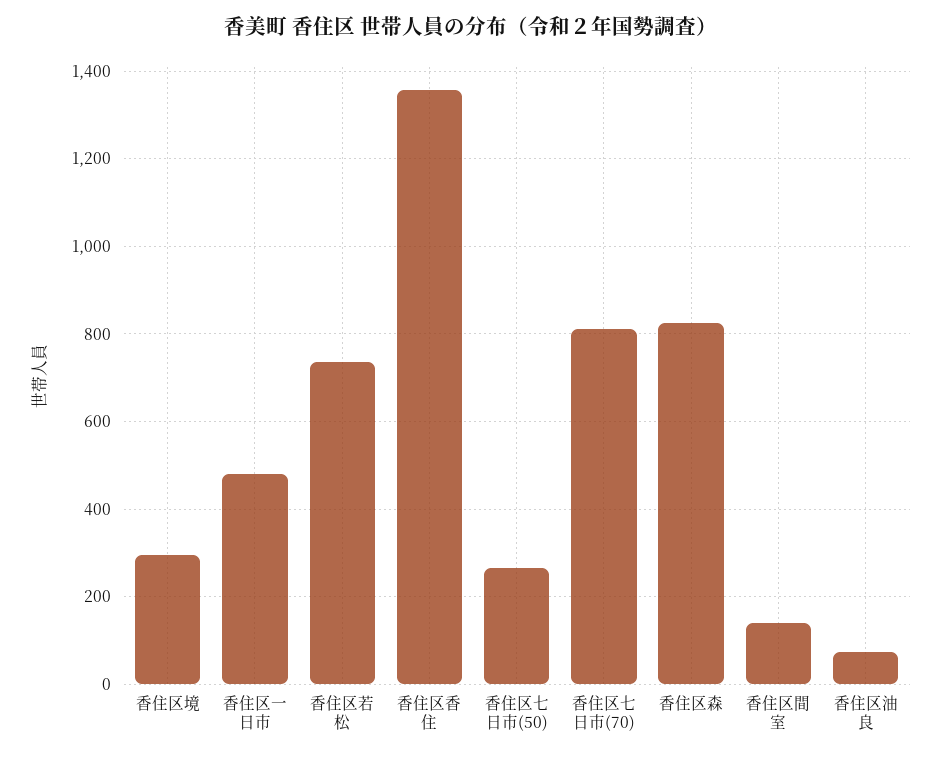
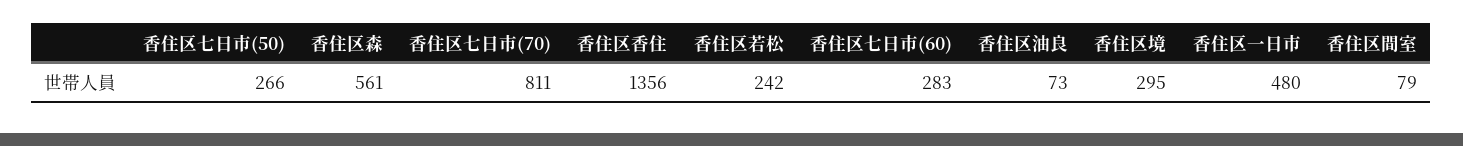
香住区若松: 740 -> 242
香住区森: 820 -> 561
香住区間室: 140 -> 79
香住区七日市(60): none -> 283

